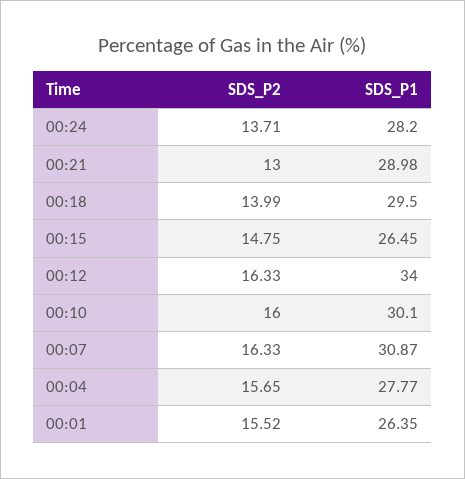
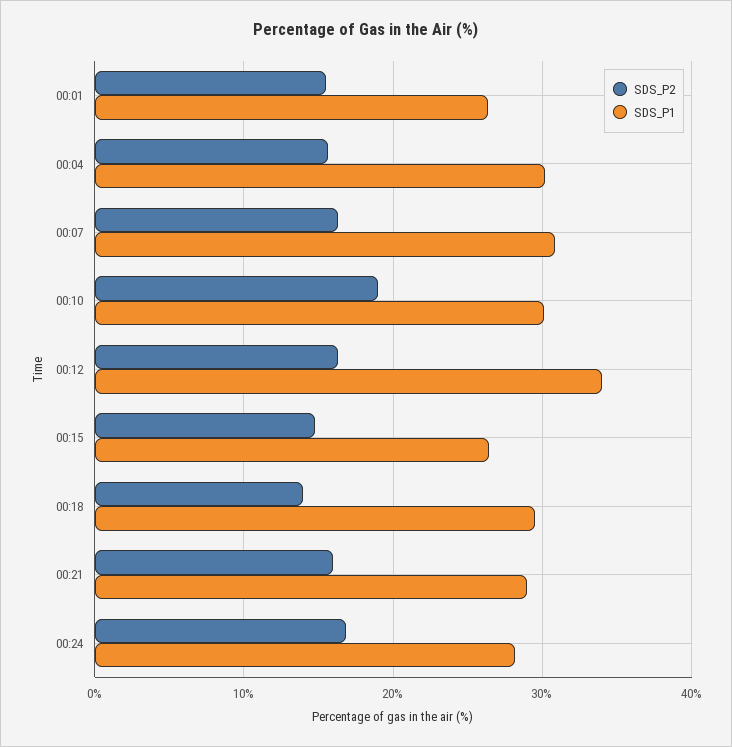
SDS_P2, 00:24: 13.71 -> 17
SDS_P2, 00:21: 13 -> 16
SDS_P2, 00:10: 16 -> 19
SDS_P1, 00:04: 27.77 -> 30

